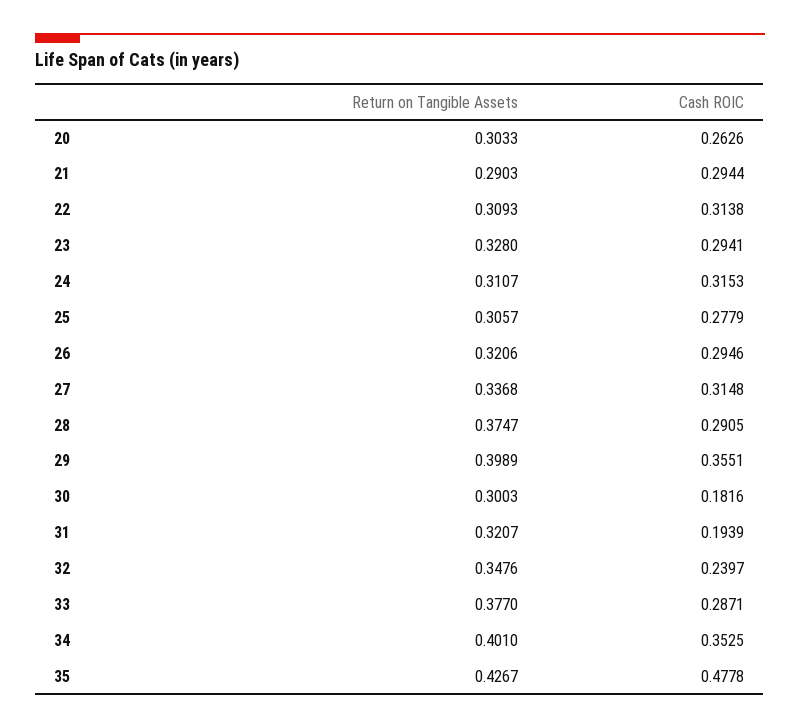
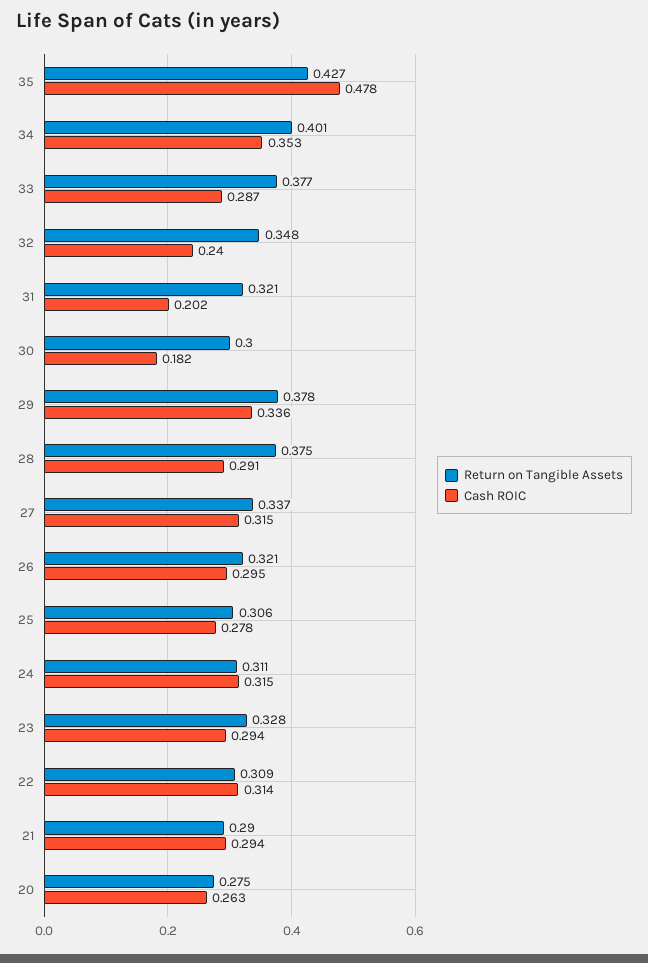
Return on Tangible Assets, 20: 0.3033 -> 0.275
Return on Tangible Assets, 29: 0.3989 -> 0.378
Cash ROIC, 29: 0.3551 -> 0.336
Cash ROIC, 31: 0.1939 -> 0.202

